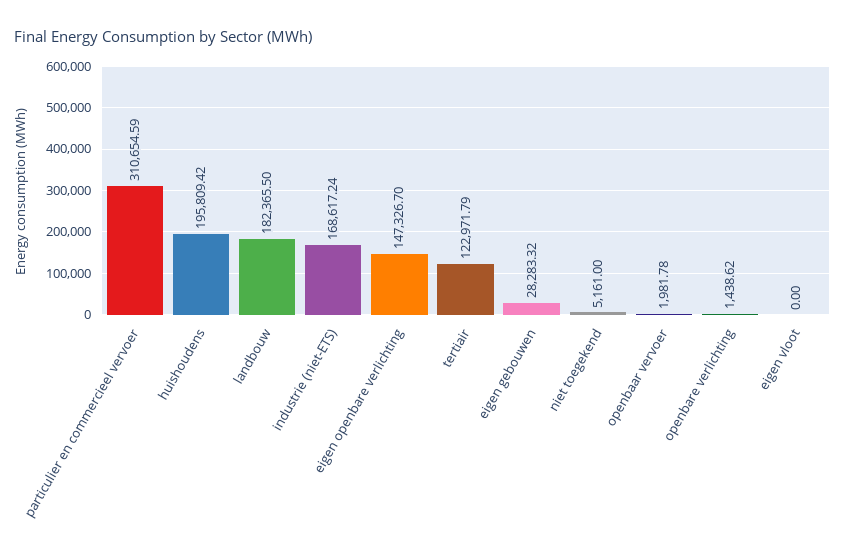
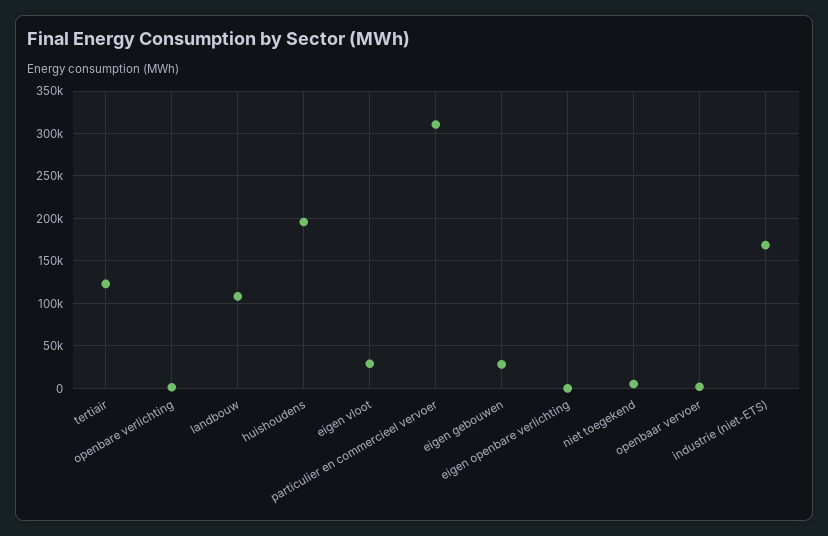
landbouw: 182365.5 -> 110000
eigen openbare verlichting: 147326.7 -> 0
eigen vloot: 0 -> 30000

